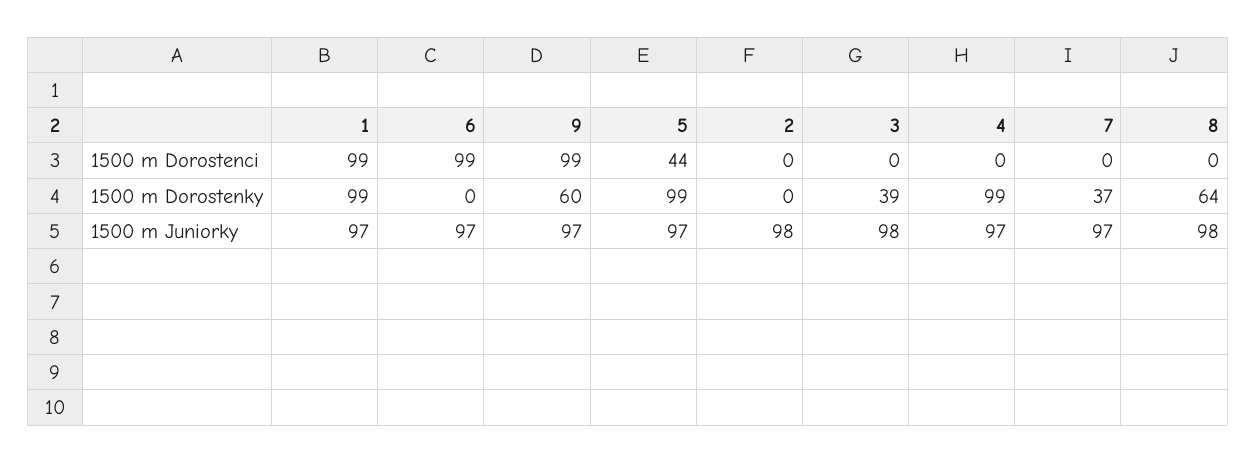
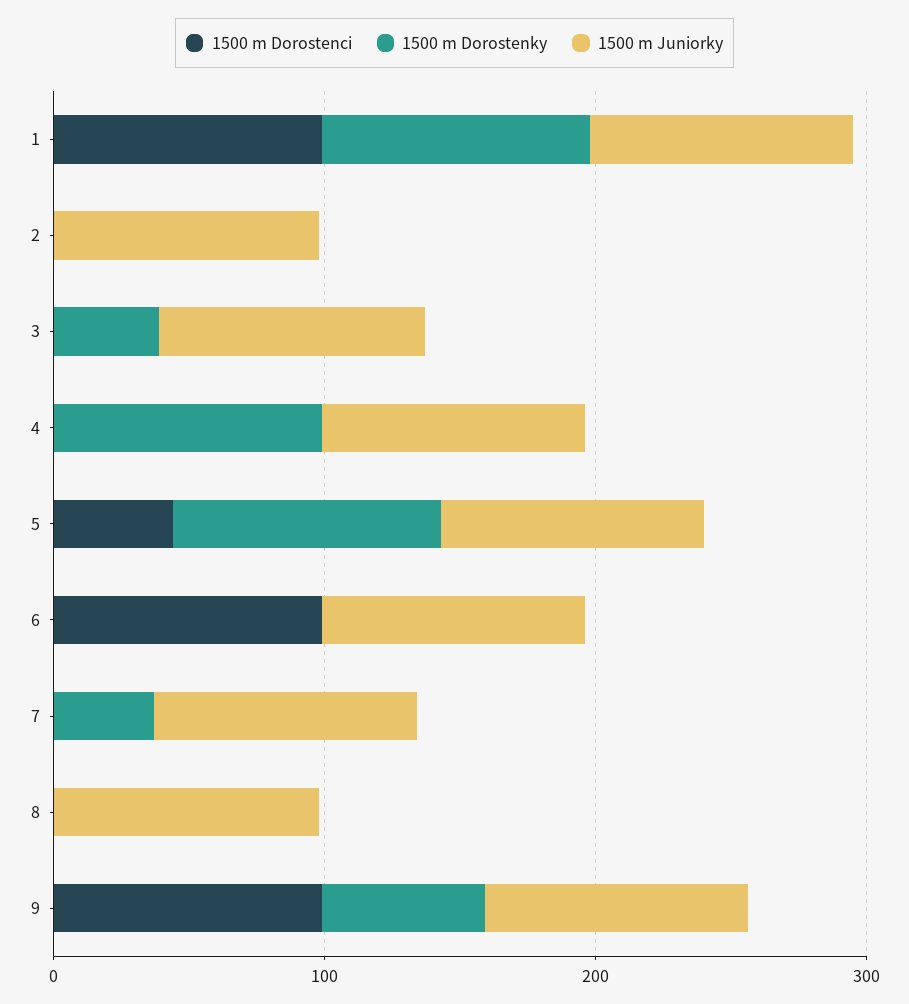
1500 m Dorostenky, 8: 64 -> 0

